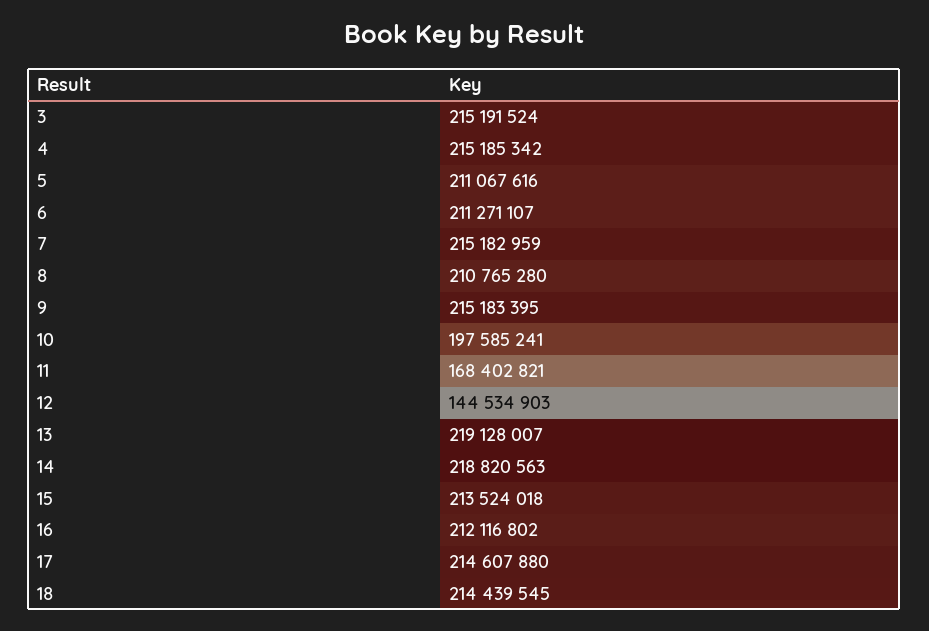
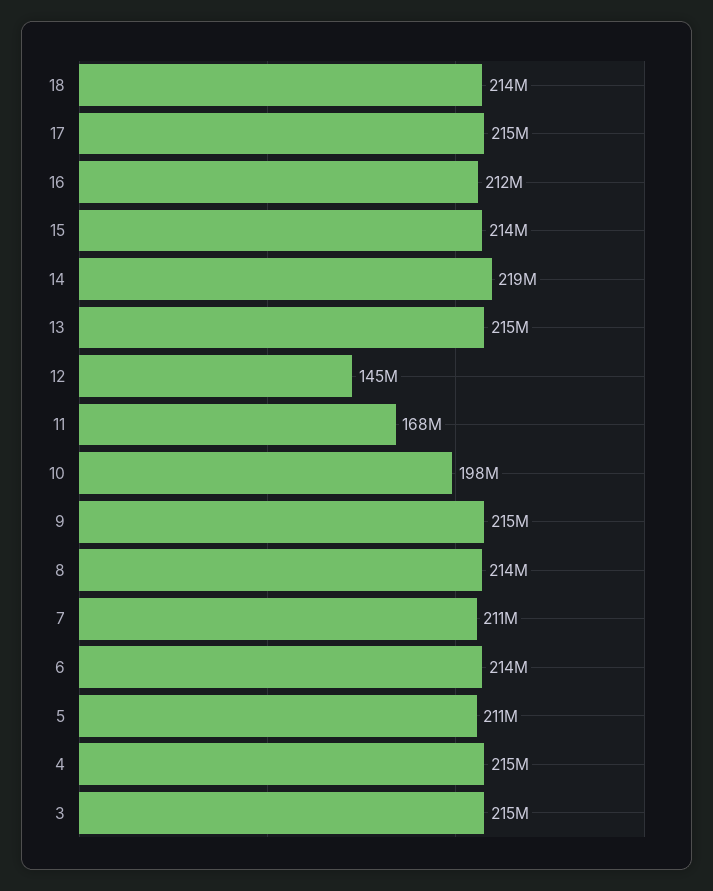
6: 211271107 -> 214000000
7: 215182959 -> 211000000
8: 210765280 -> 214000000
13: 219128007 -> 215000000

